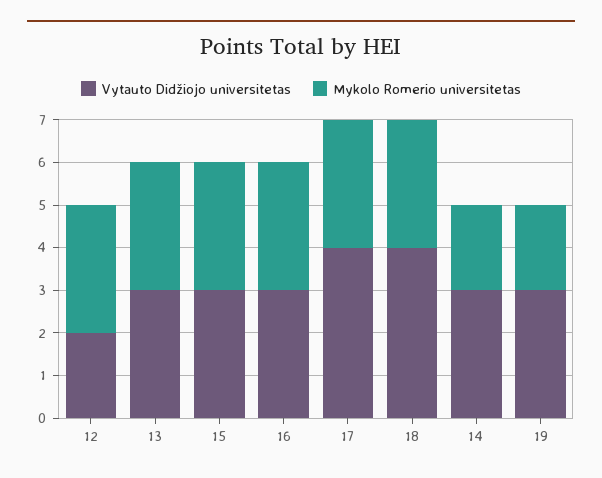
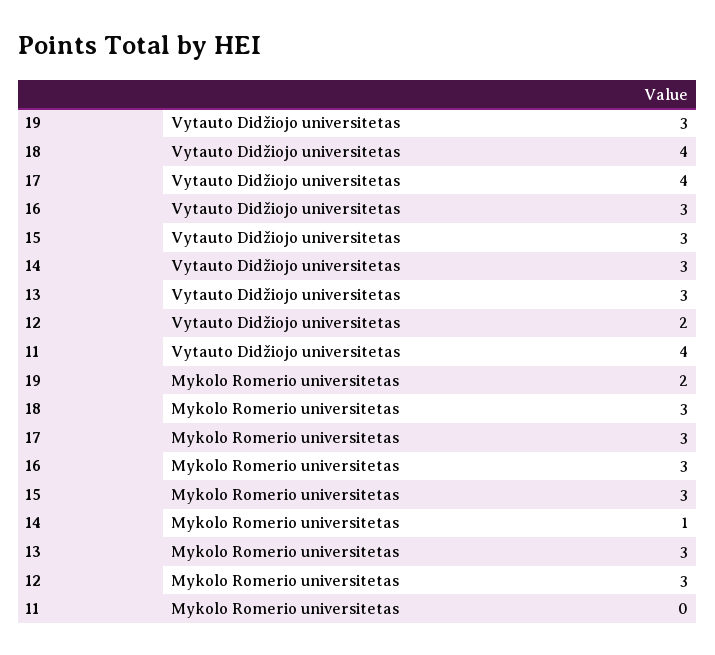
Mykolo Romerio universitetas, 14: 2 -> 1
Vytauto Didžiojo universitetas, 11: none -> 4
Mykolo Romerio universitetas, 11: none -> 0

